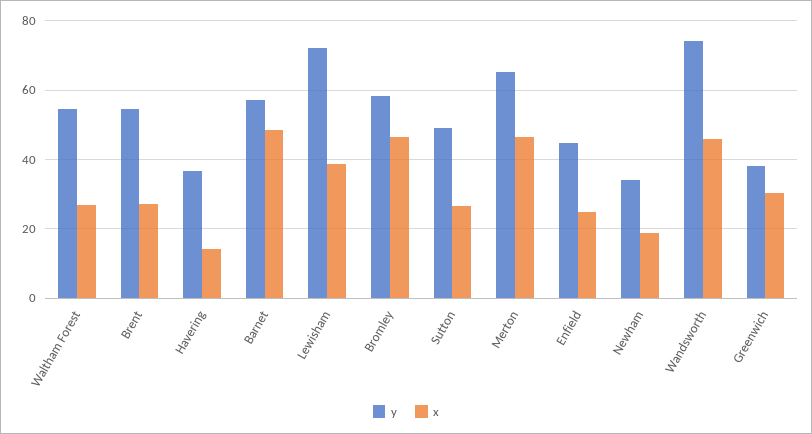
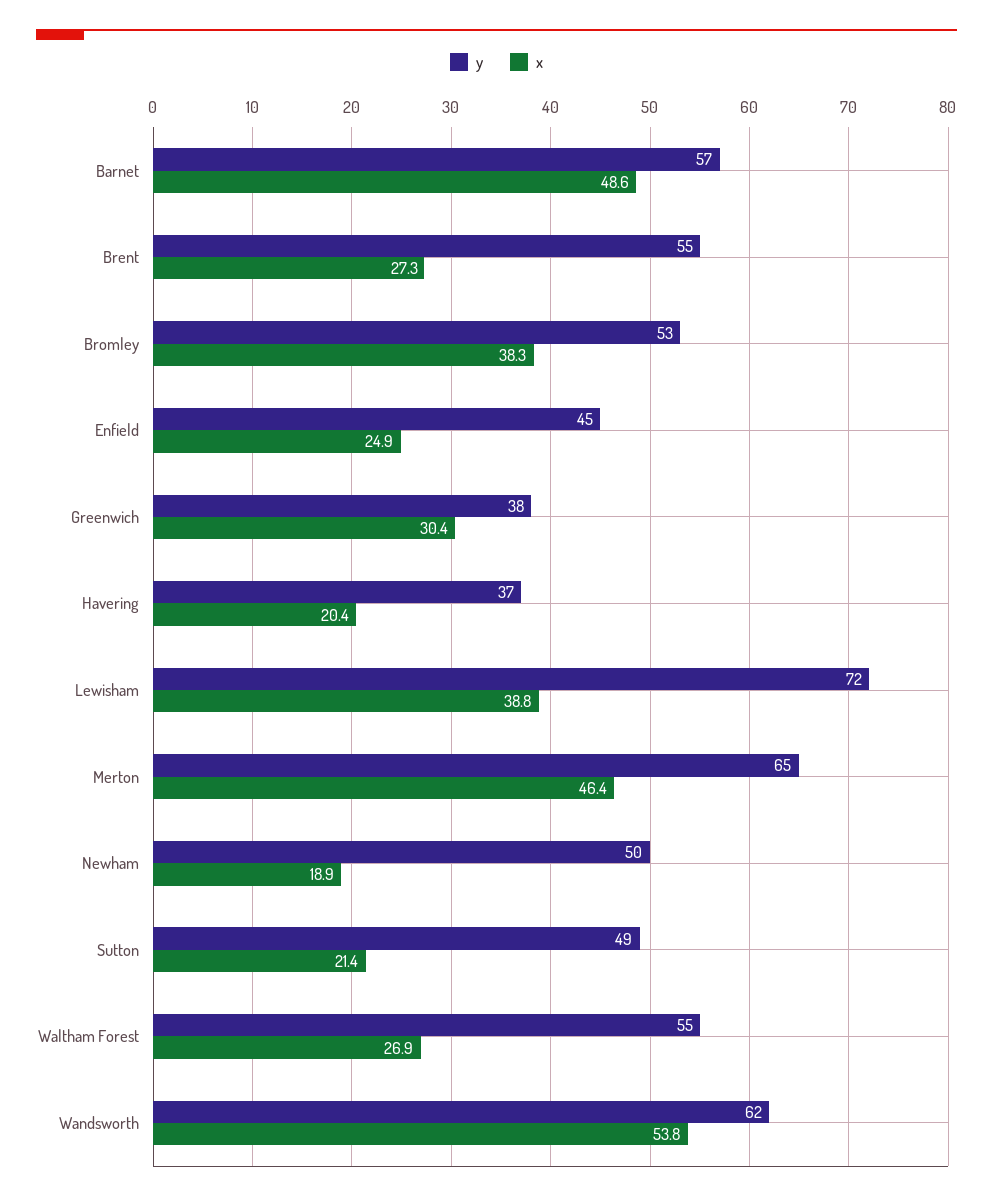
x, Havering: 14 -> 20.4
y, Bromley: 58 -> 53
x, Bromley: 46 -> 38.3
x, Sutton: 26 -> 21.4
y, Newham: 34 -> 50
y, Wandsworth: 74 -> 62
x, Wandsworth: 46 -> 53.8

